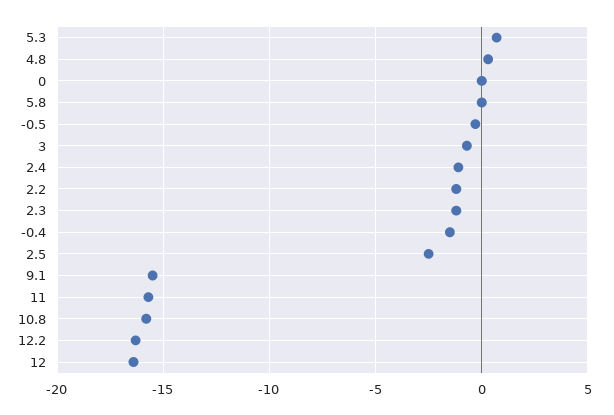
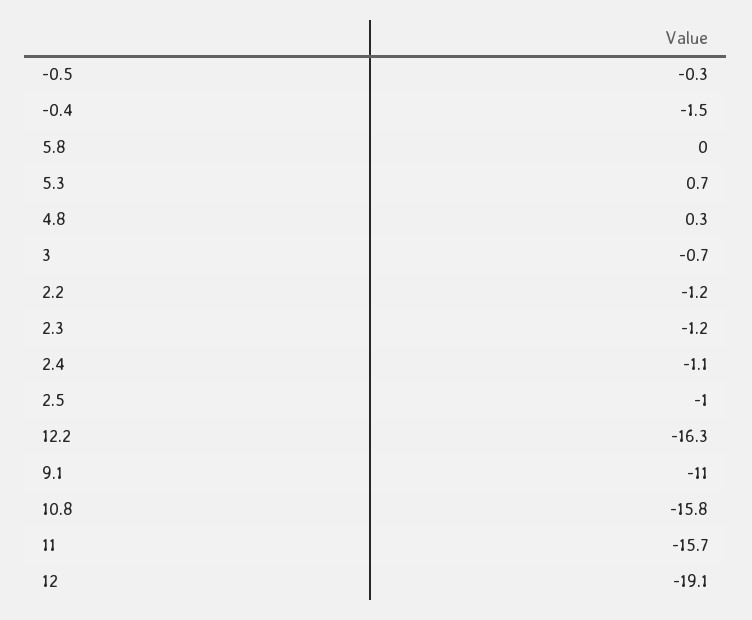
0: 0 -> none
2.5: -2.5 -> -1
9.1: -15.5 -> -11
12: -16.5 -> -19.1

